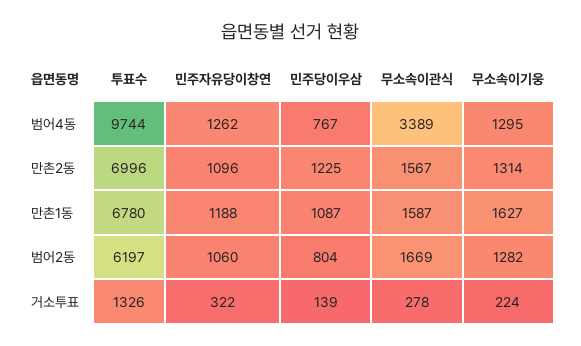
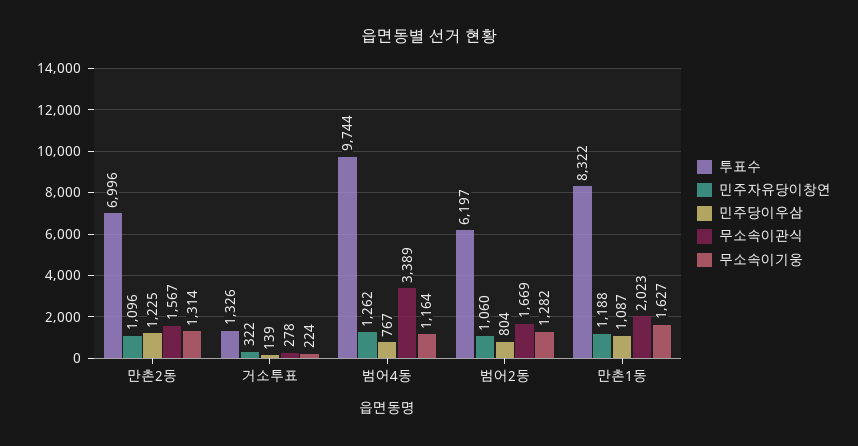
무소속이기웅, 범어4동: 1295 -> 1164
투표수, 만촌1동: 6780 -> 8322
무소속이관식, 만촌1동: 1587 -> 2023

